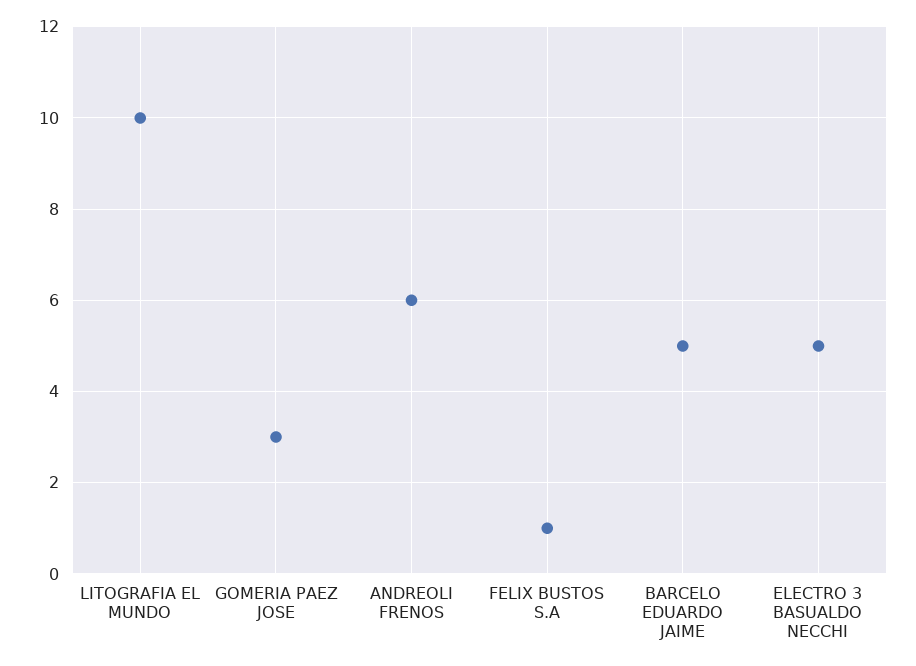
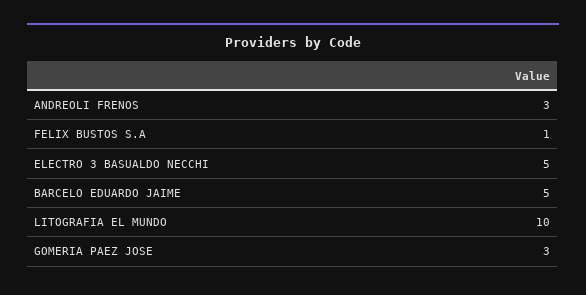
ANDREOLI FRENOS: 6 -> 3

